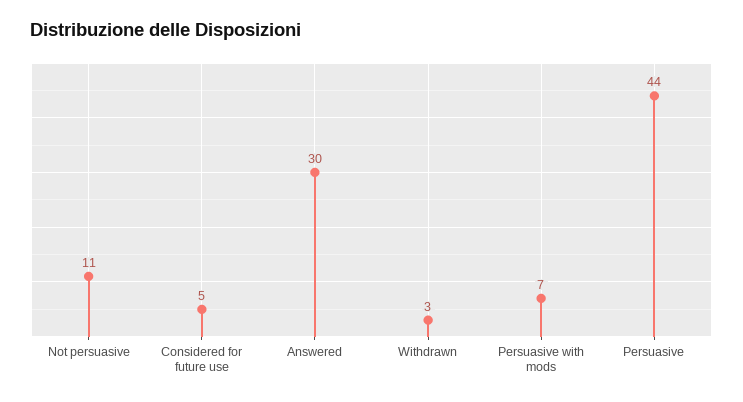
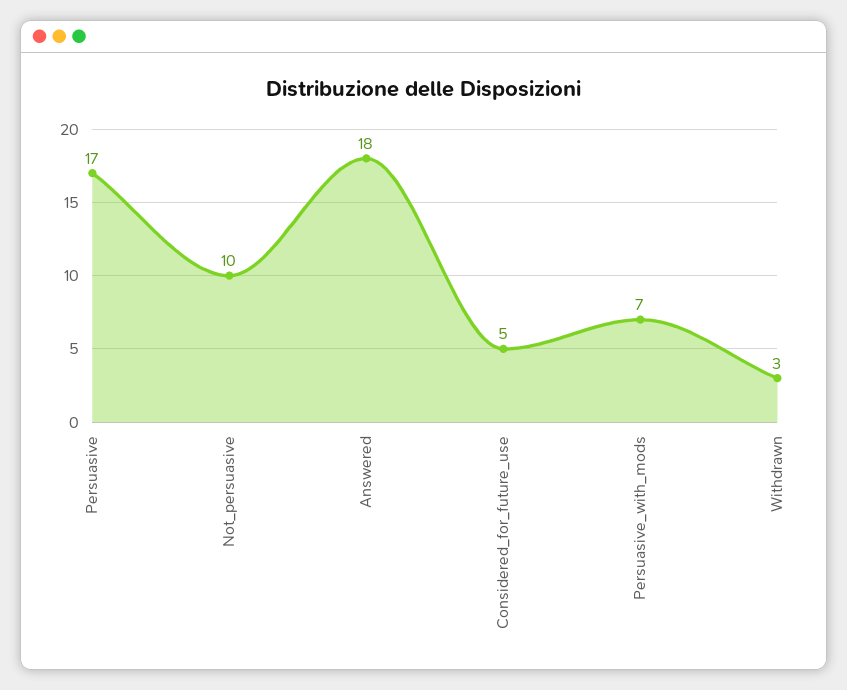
Not persuasive: 11 -> 10
Answered: 30 -> 18
Persuasive: 44 -> 17

